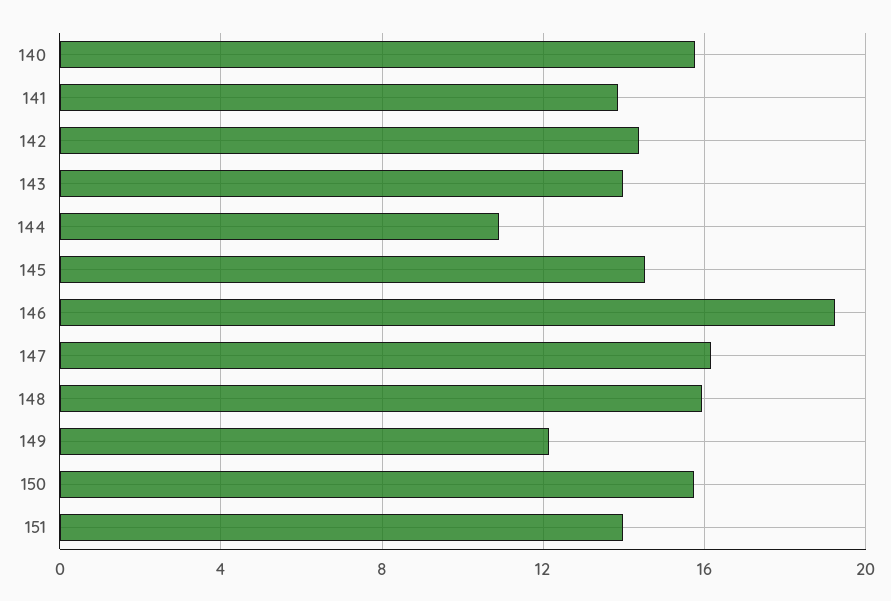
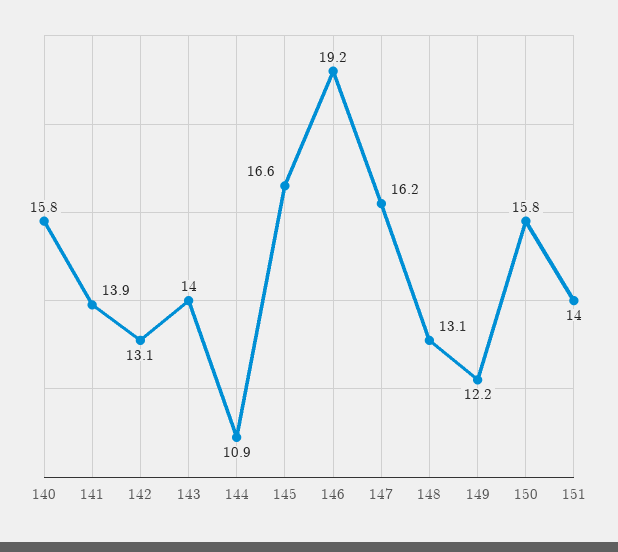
142: 14.5 -> 13.1
145: 14.5 -> 16.6
148: 16 -> 13.1

